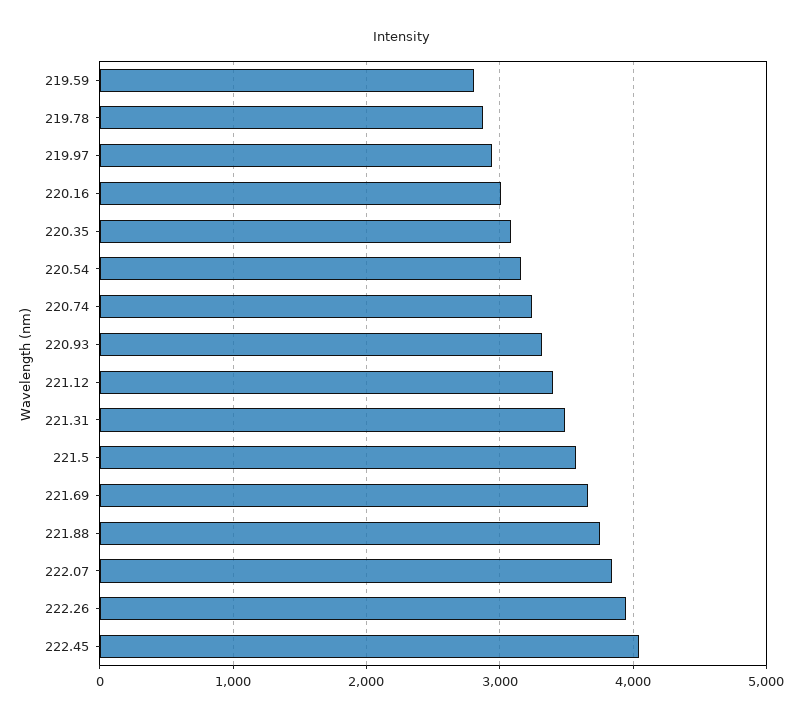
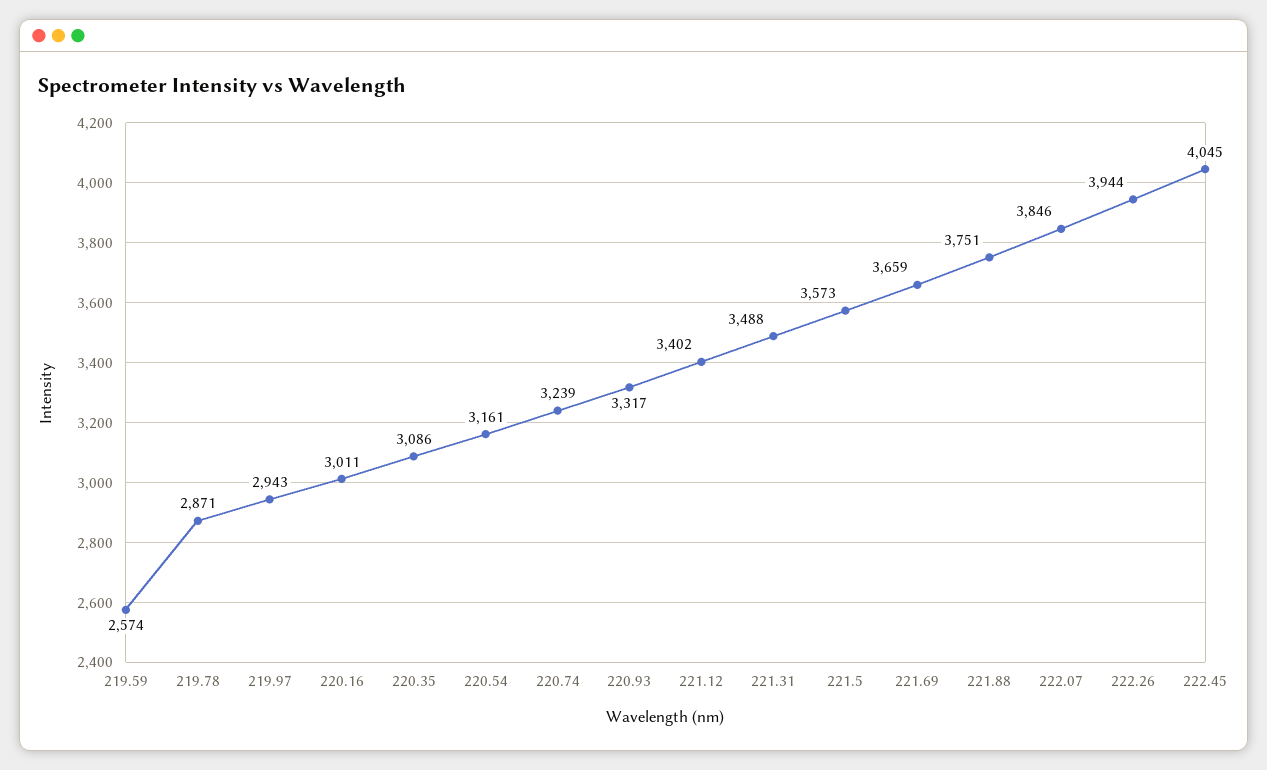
219.59: 2800 -> 2574

